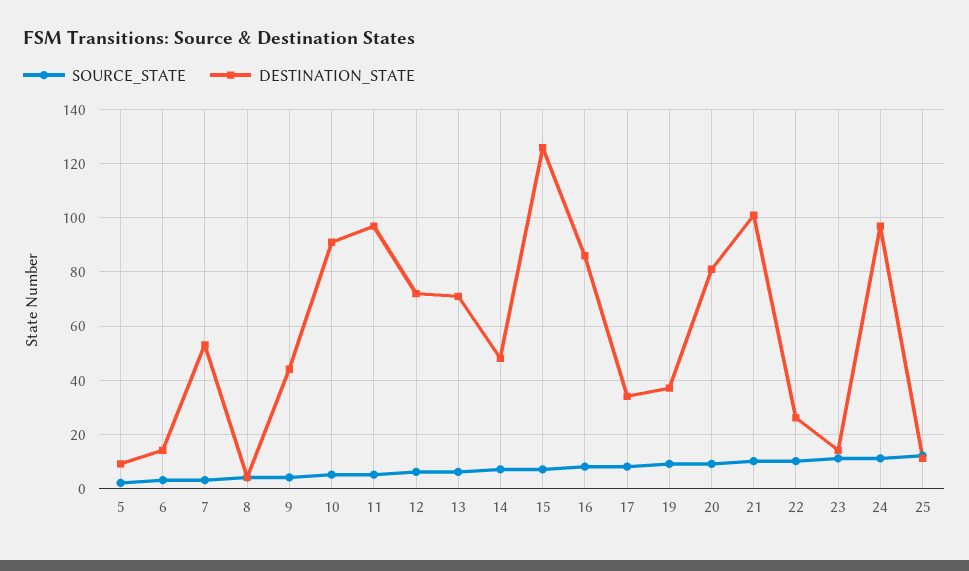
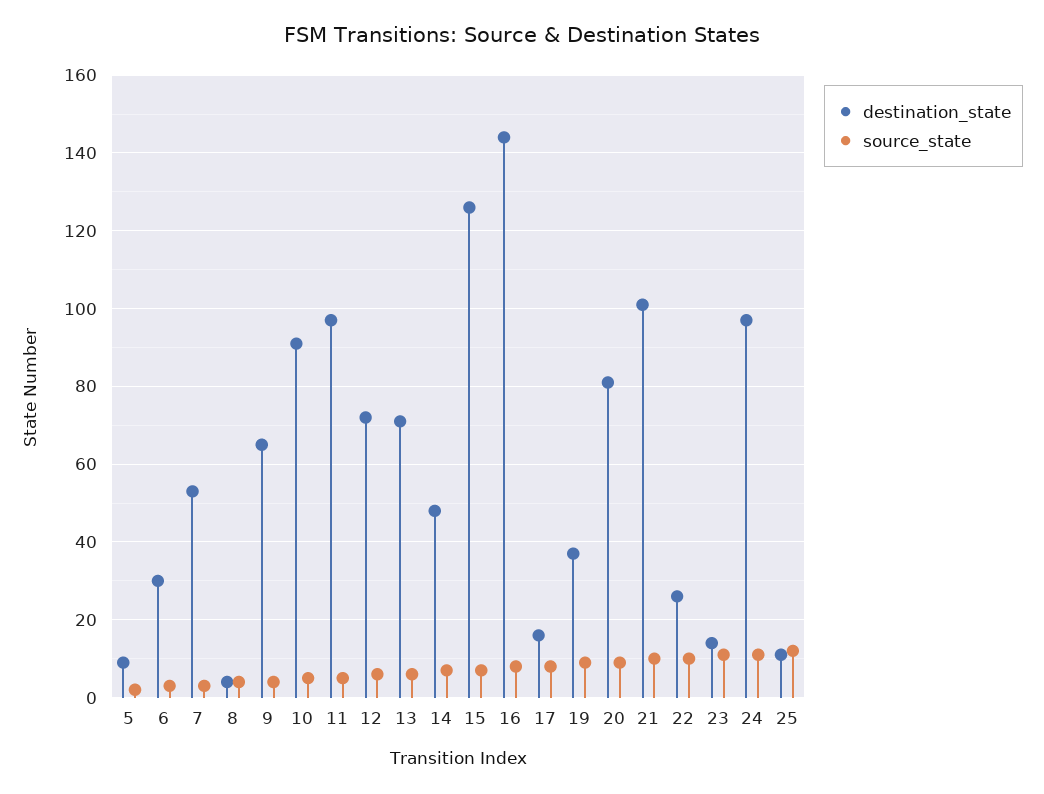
DESTINATION_STATE, 6: 15 -> 30
DESTINATION_STATE, 9: 45 -> 65
DESTINATION_STATE, 16: 85 -> 145
DESTINATION_STATE, 17: 35 -> 15

